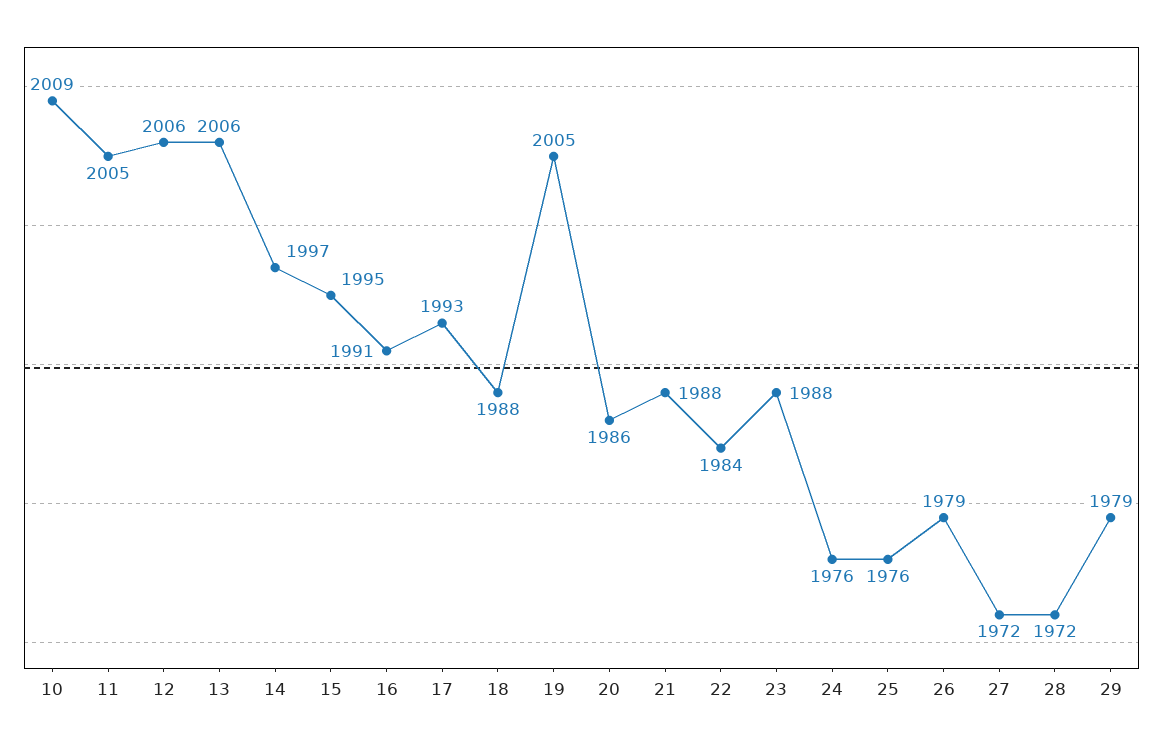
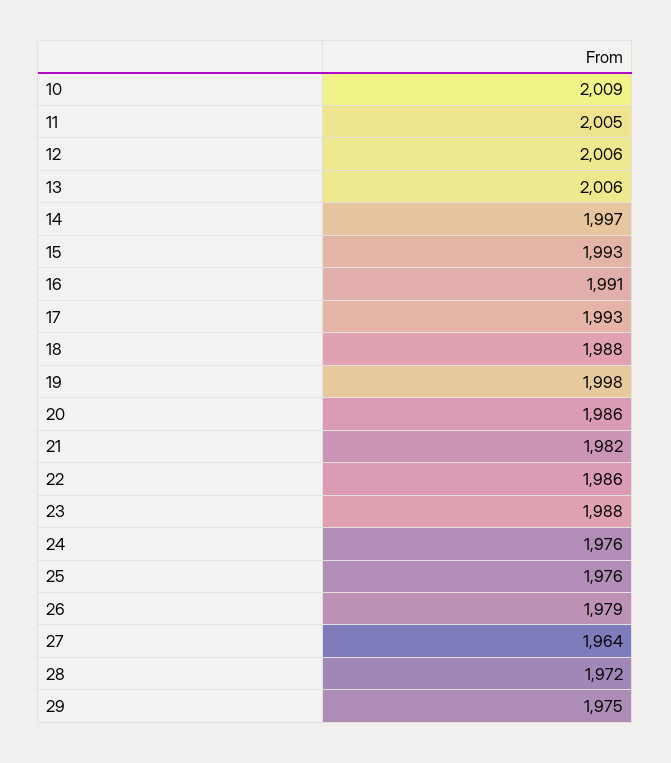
15: 1995 -> 1993
19: 2005 -> 1998
21: 1988 -> 1982
22: 1984 -> 1986
27: 1972 -> 1964
29: 1979 -> 1975

